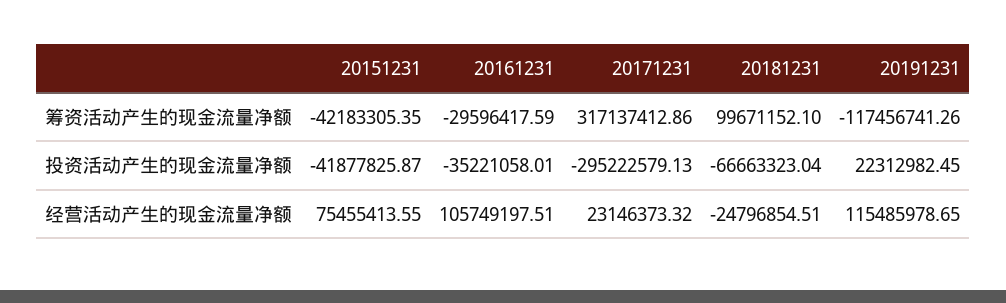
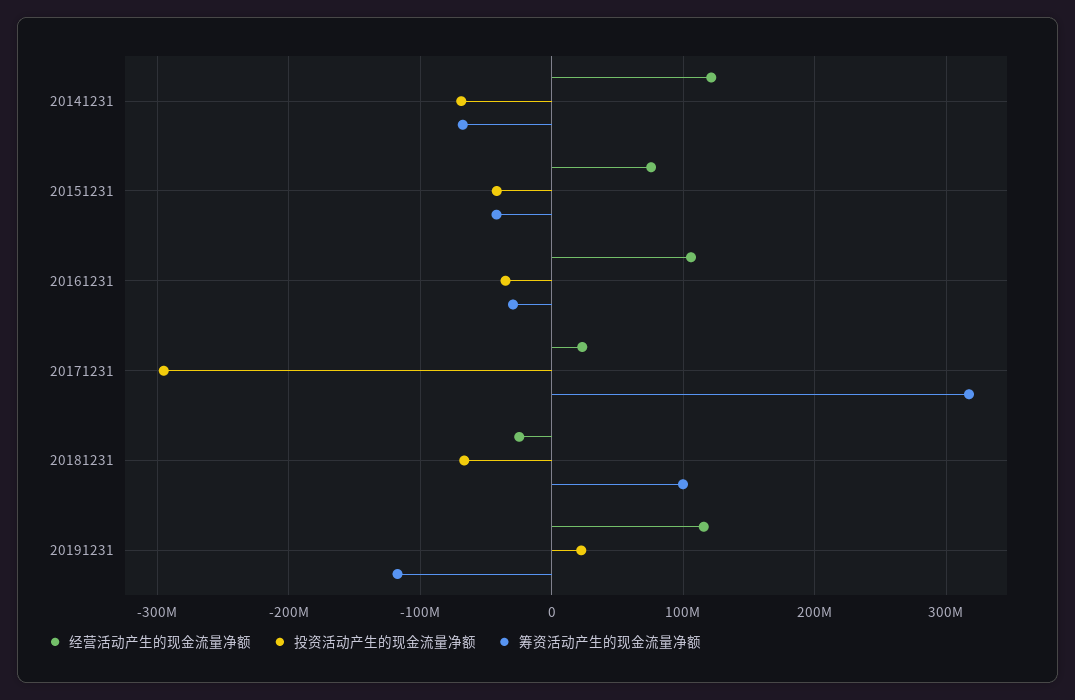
经营活动产生的现金流量净额, 20141231: none -> 120000000
投资活动产生的现金流量净额, 20141231: none -> -70000000
筹资活动产生的现金流量净额, 20141231: none -> -70000000

